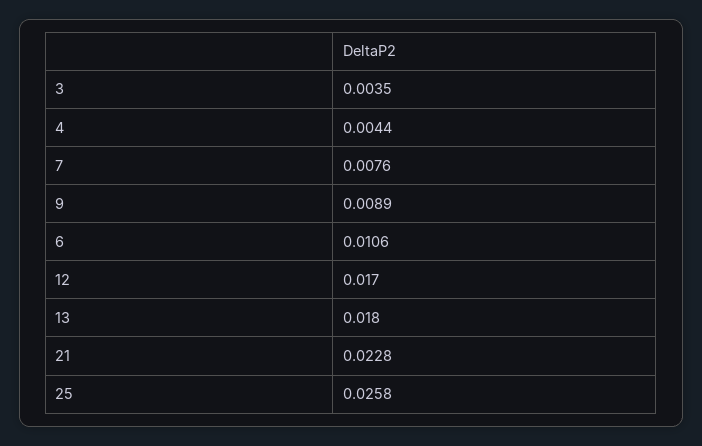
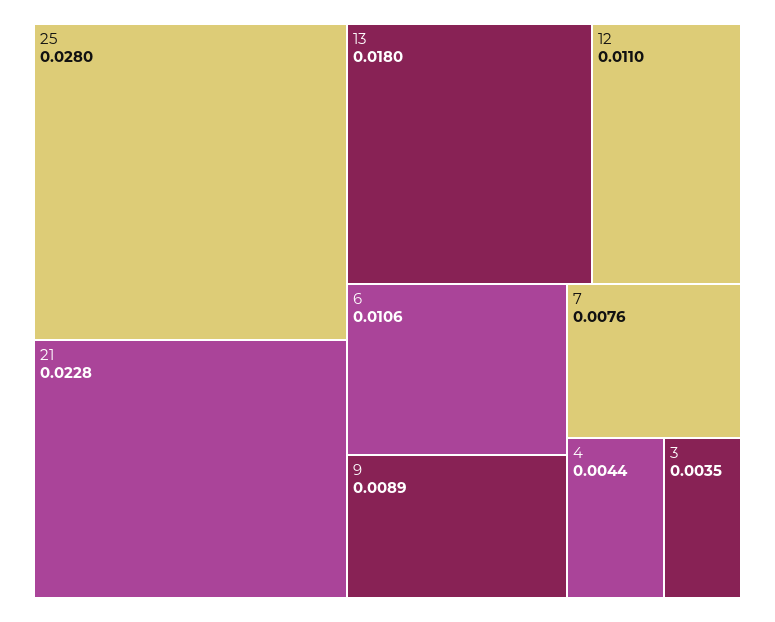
12: 0.017 -> 0.011
25: 0.0258 -> 0.028

